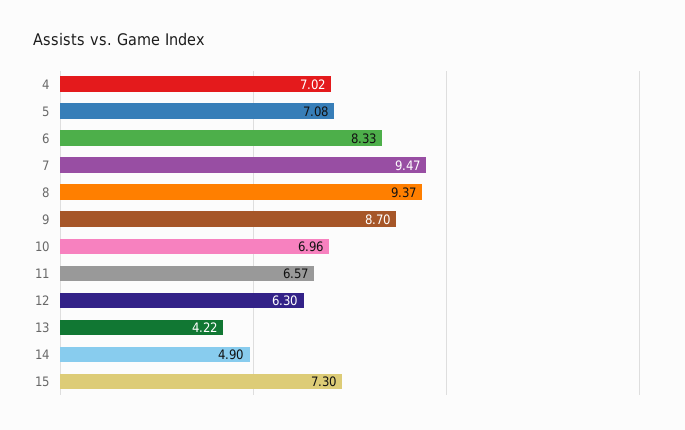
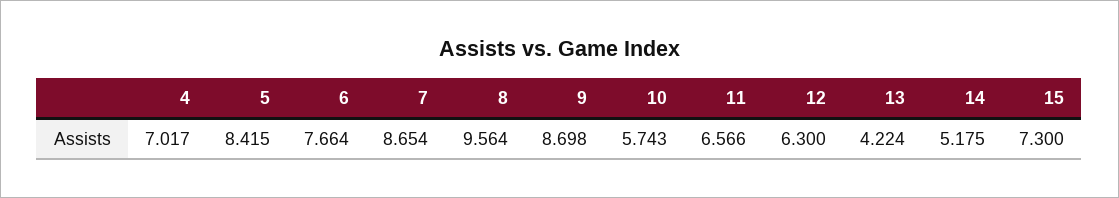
5: 7.08 -> 8.415
6: 8.33 -> 7.664
7: 9.47 -> 8.654
8: 9.37 -> 9.564
10: 6.96 -> 5.743
14: 4.9 -> 5.175

